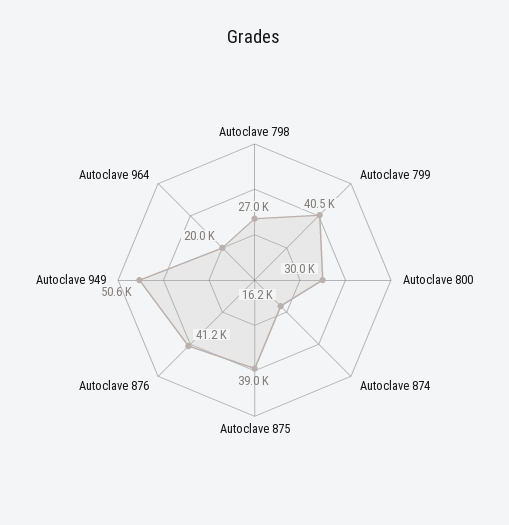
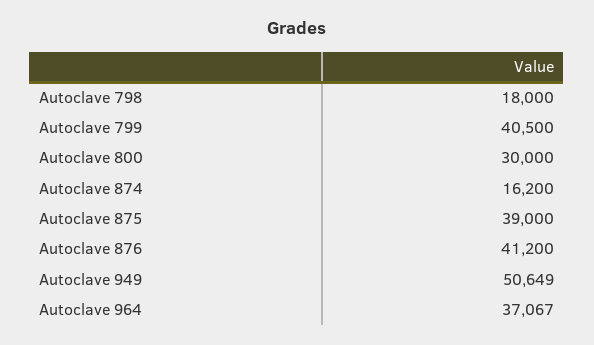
Autoclave 798: 27000 -> 18000
Autoclave 964: 20000 -> 37067

